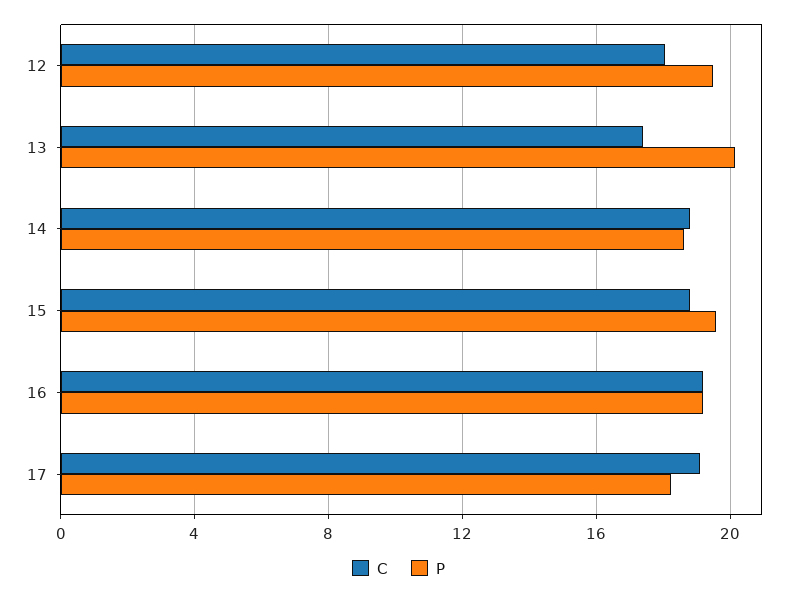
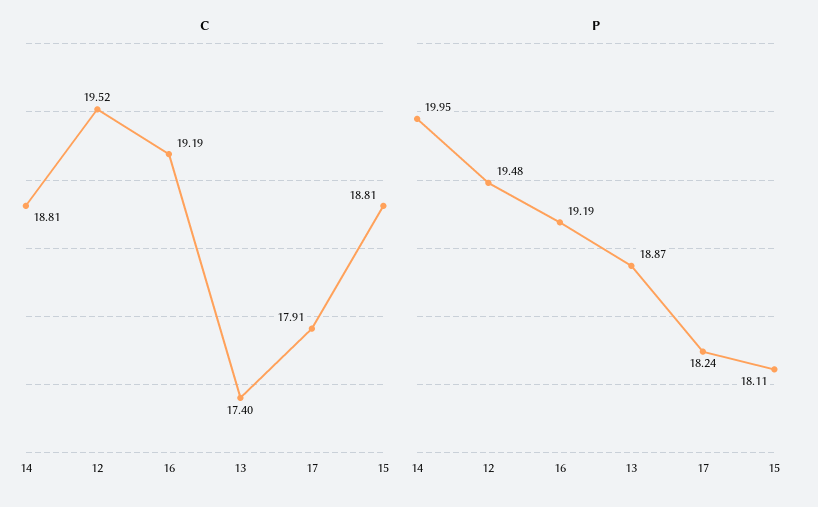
C, 12: 18 -> 19.52
P, 13: 20 -> 18.87
P, 14: 18.5 -> 19.95
P, 15: 19.5 -> 18.11
C, 17: 19 -> 17.91

